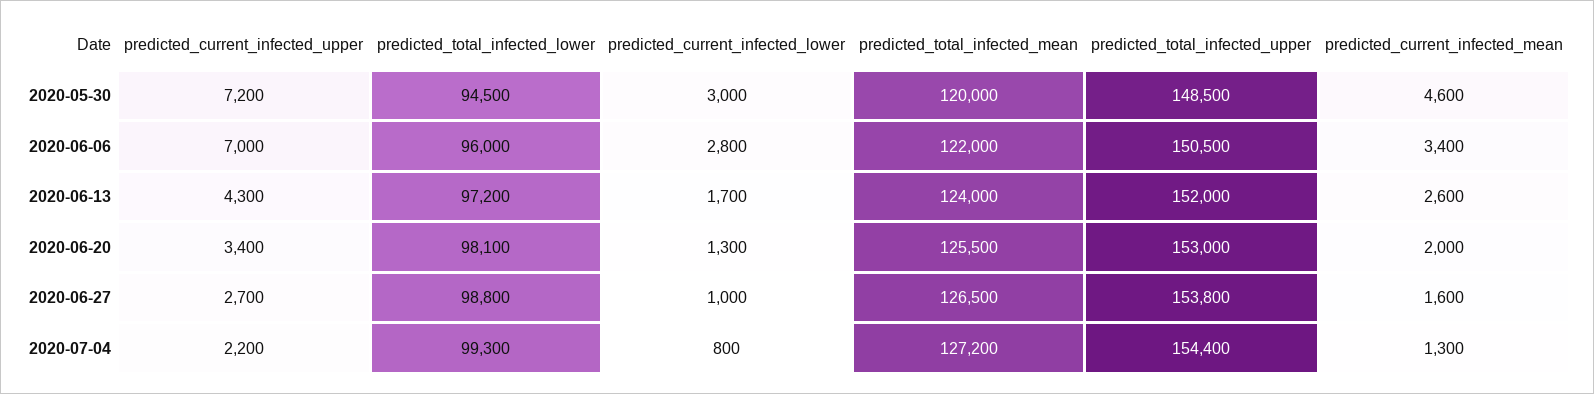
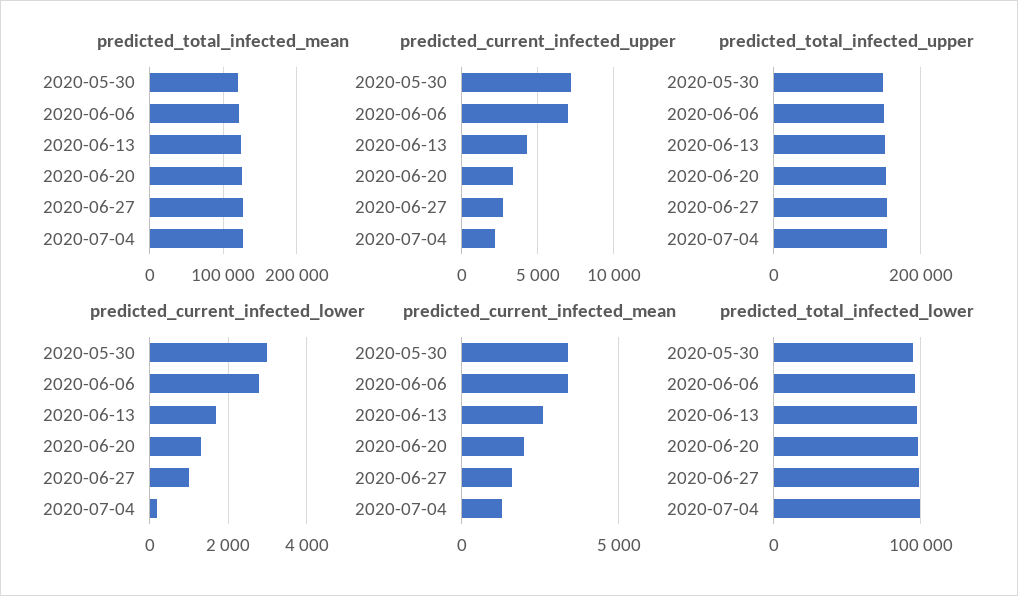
predicted_current_infected_mean, 2020-05-30: 4600 -> 3500
predicted_current_infected_lower, 2020-07-04: 800 -> 200

